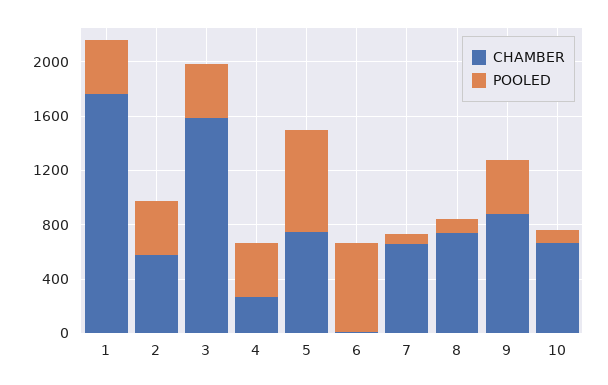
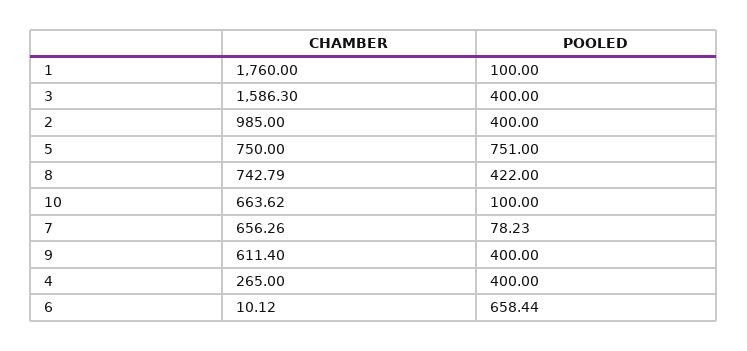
POOLED, 1: 400 -> 100
CHAMBER, 2: 600 -> 985
POOLED, 8: 100 -> 422
CHAMBER, 9: 900 -> 611.4

